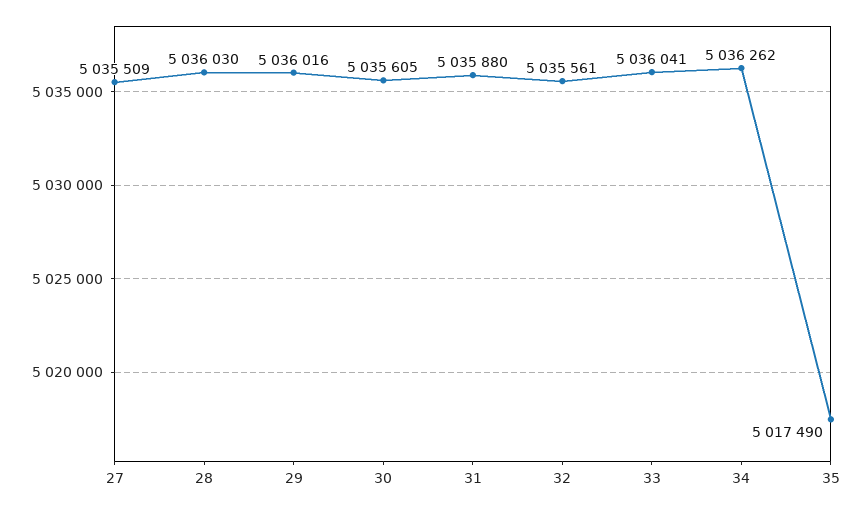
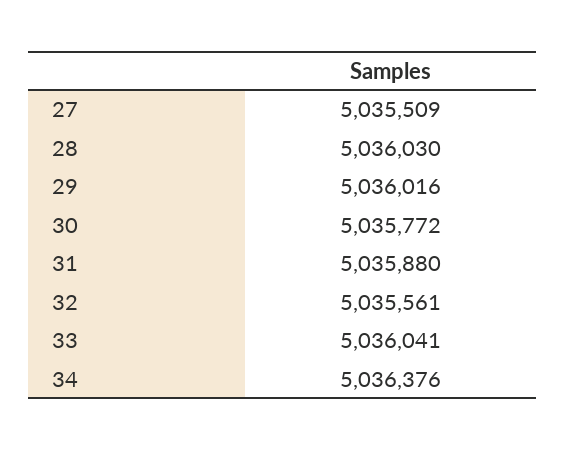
30: 5035605 -> 5035772
34: 5036262 -> 5036376
35: 5017490 -> none

